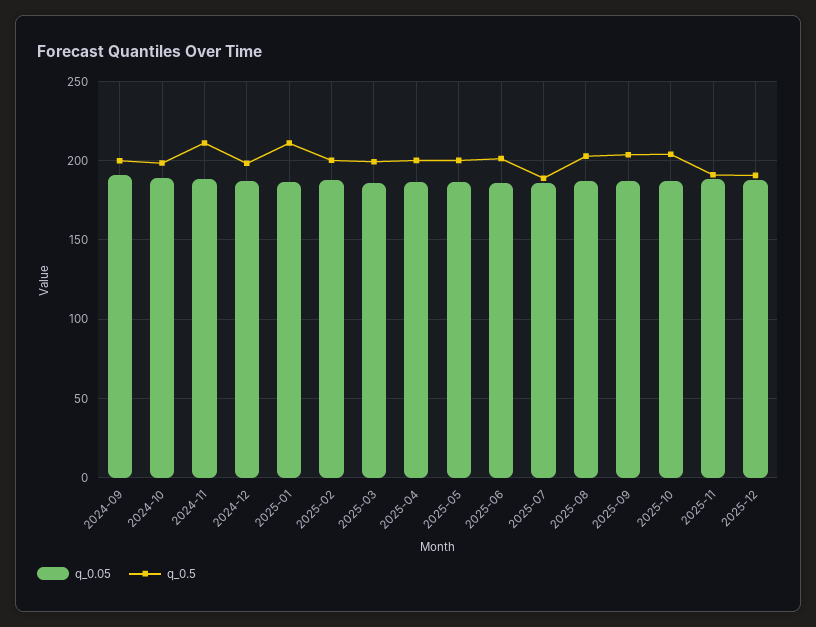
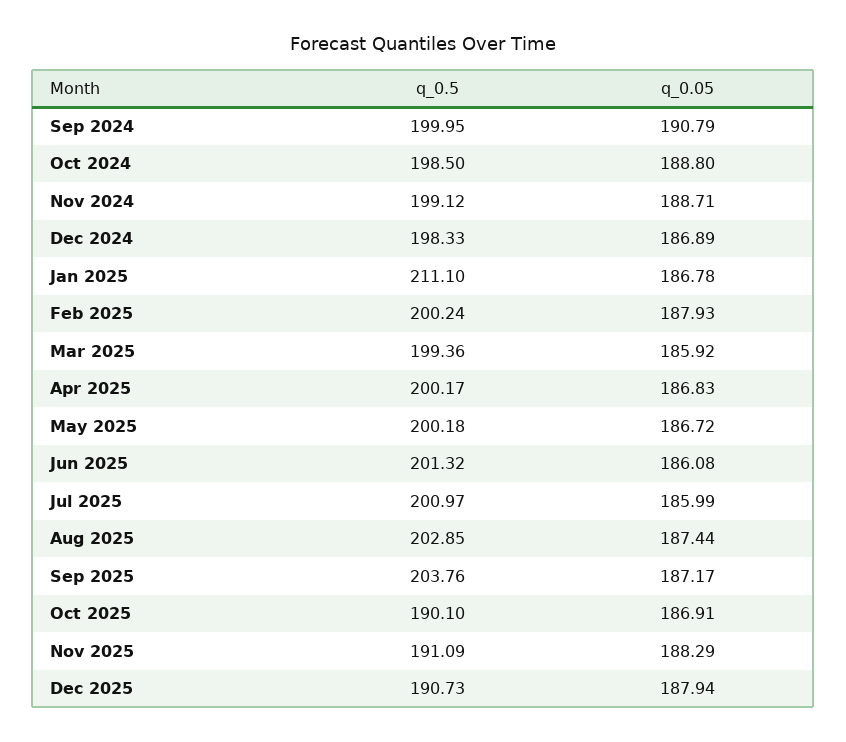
q_0.5, 2024-11: 210 -> 199.12
q_0.5, 2025-07: 190 -> 200.97
q_0.5, 2025-10: 205 -> 190.1

